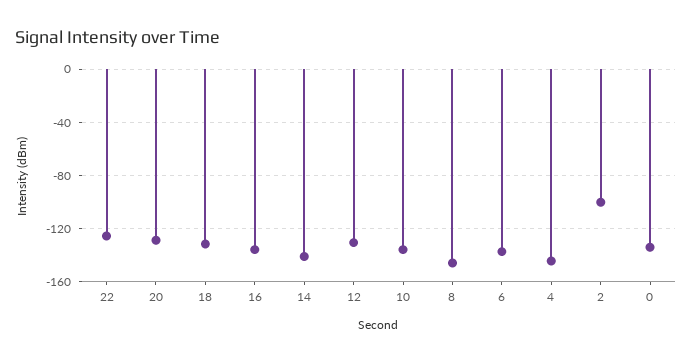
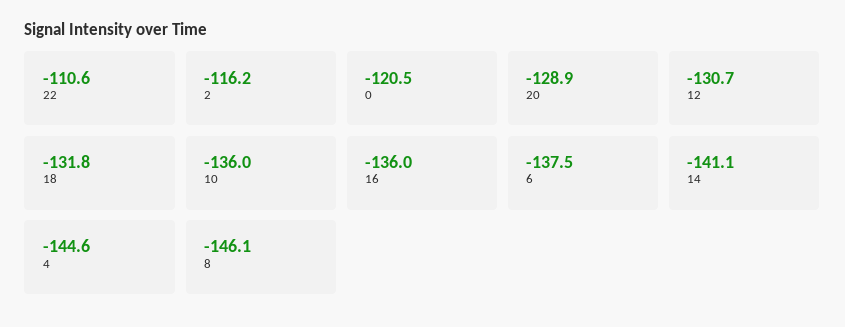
22: -125 -> -110.6
2: -100 -> -116.2
0: -135 -> -120.5

